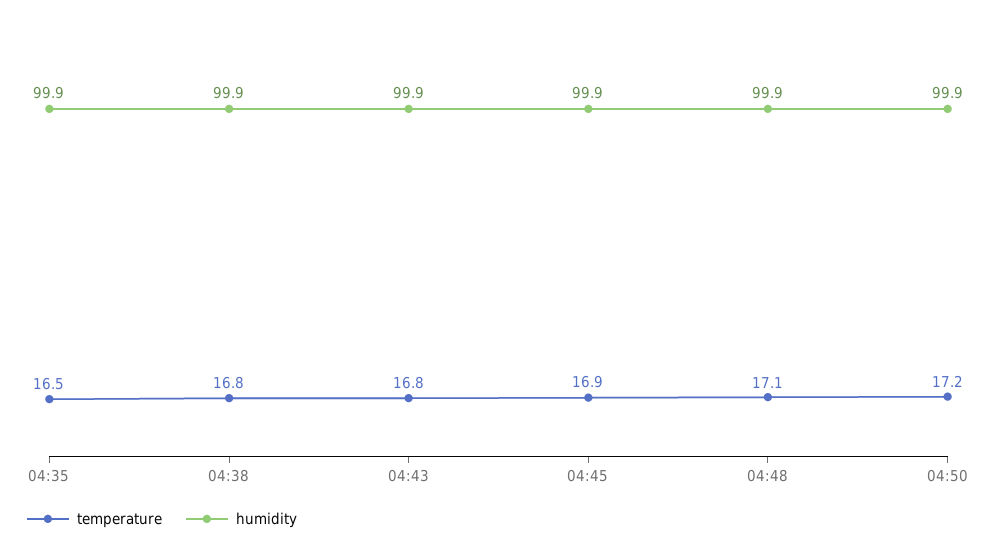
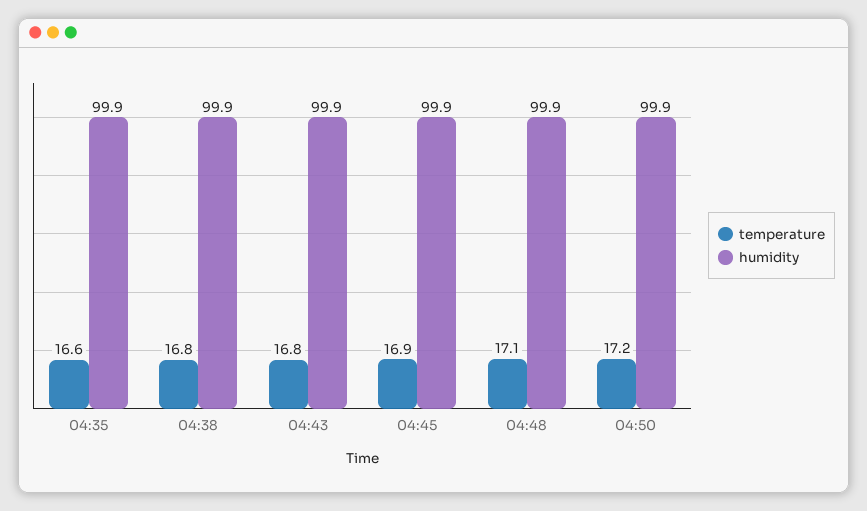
temperature, 04:35: 16.5 -> 16.6

